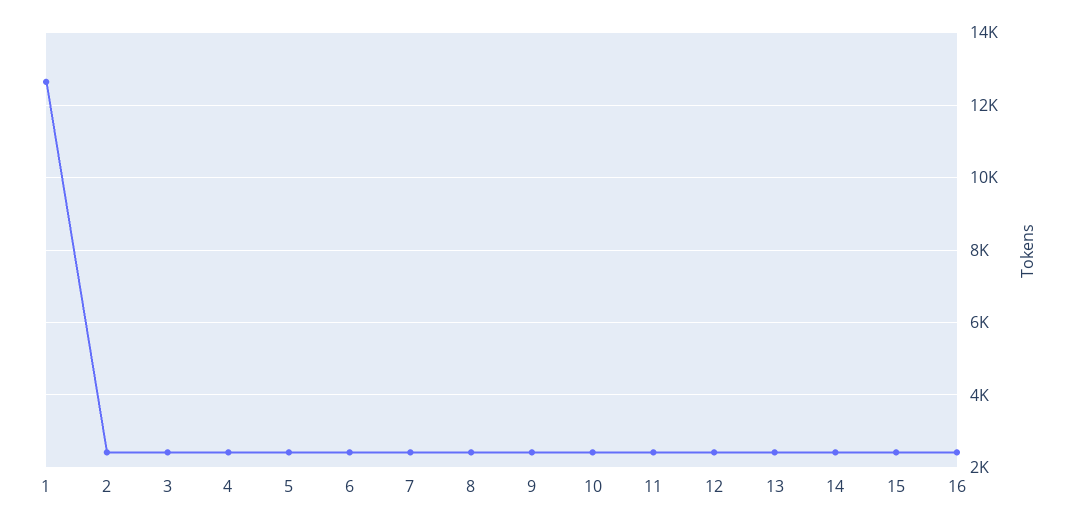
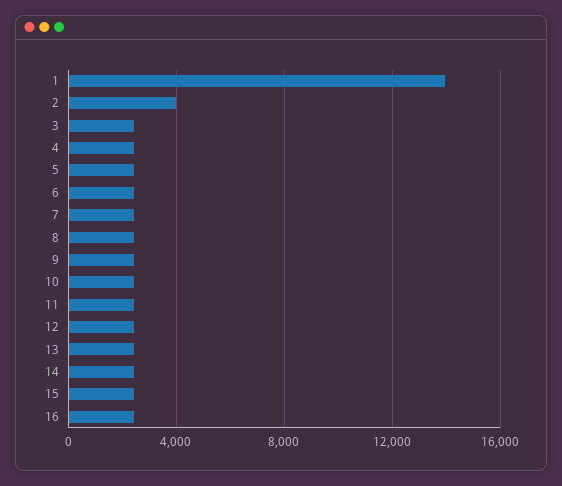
1: 12600 -> 14000
2: 2400 -> 4000

